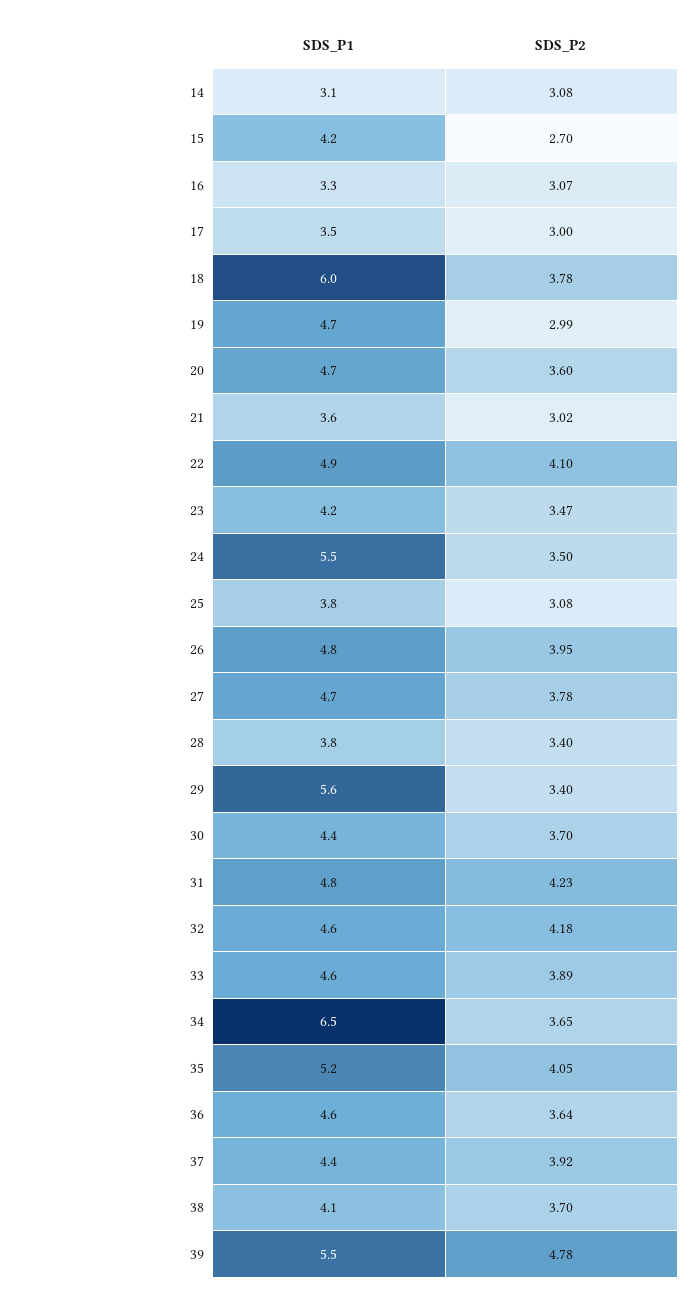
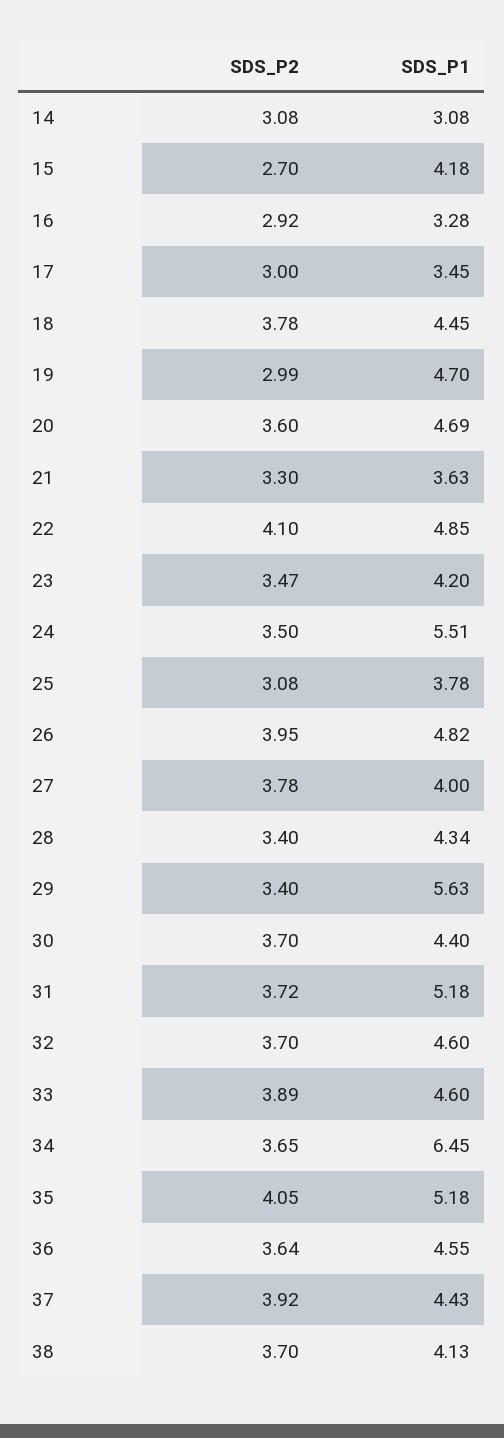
SDS_P2, 16: 3.07 -> 2.92
SDS_P1, 18: 6 -> 4.45
SDS_P2, 21: 3.02 -> 3.3
SDS_P1, 27: 4.7 -> 4
SDS_P1, 28: 3.8 -> 4.34
SDS_P1, 31: 4.8 -> 5.18
SDS_P2, 31: 4.23 -> 3.72
SDS_P2, 32: 4.18 -> 3.7
SDS_P1, 39: 5.5 -> none
SDS_P2, 39: 4.78 -> none

